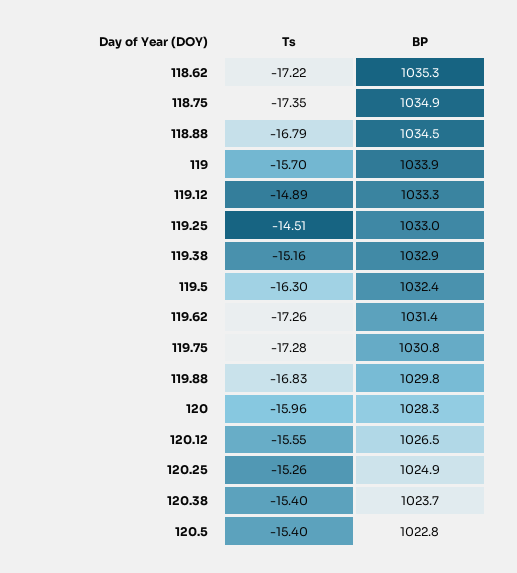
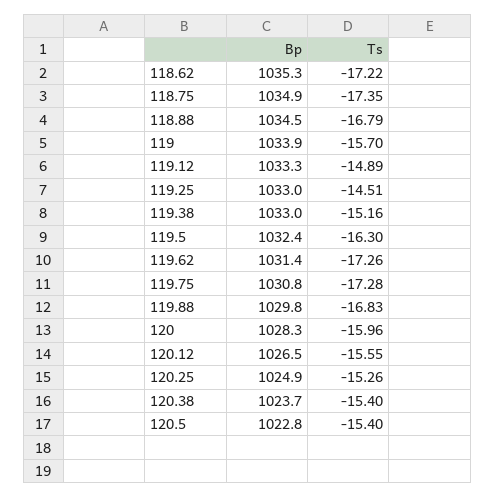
BP, 119.38: 1032.9 -> 1033

